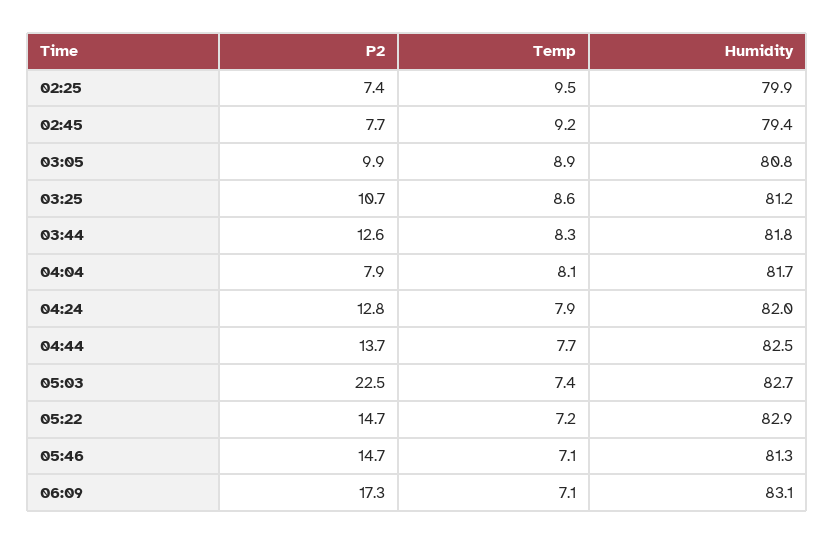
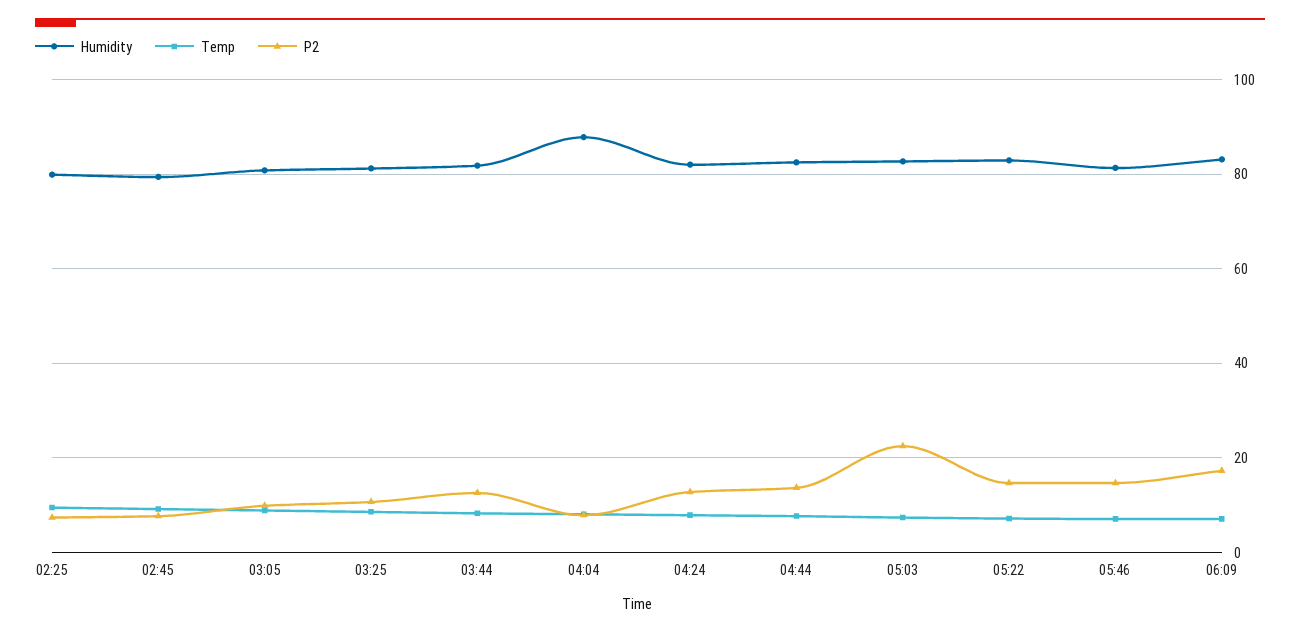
Humidity, 04:04: 81.7 -> 88

